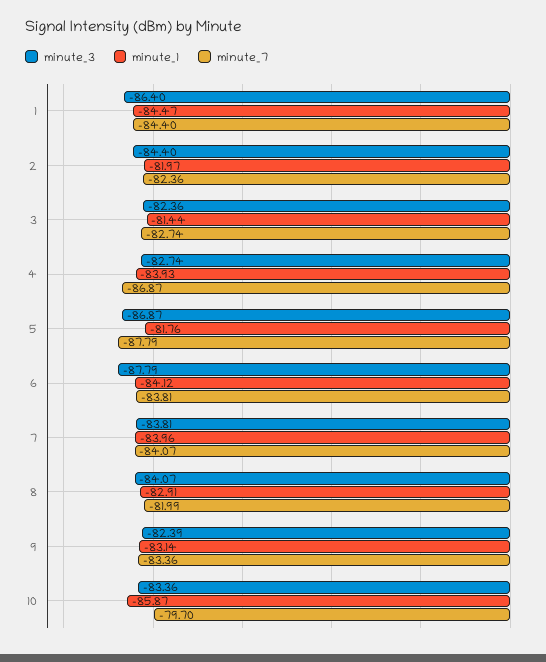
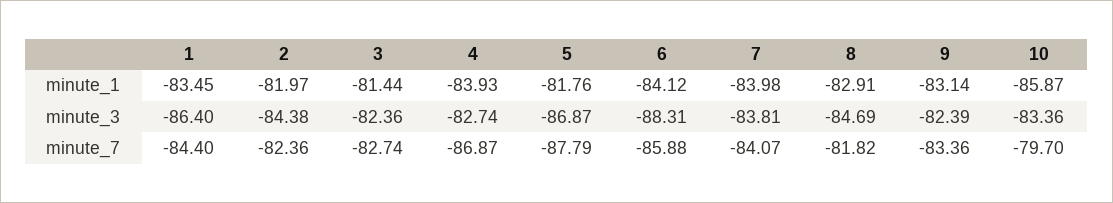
minute_1, 1: -84.47 -> -83.45
minute_3, 2: -84.4 -> -84.38
minute_3, 6: -87.79 -> -88.31
minute_7, 6: -83.81 -> -85.88
minute_1, 7: -83.96 -> -83.98
minute_3, 8: -84.07 -> -84.69
minute_7, 8: -81.99 -> -81.82

